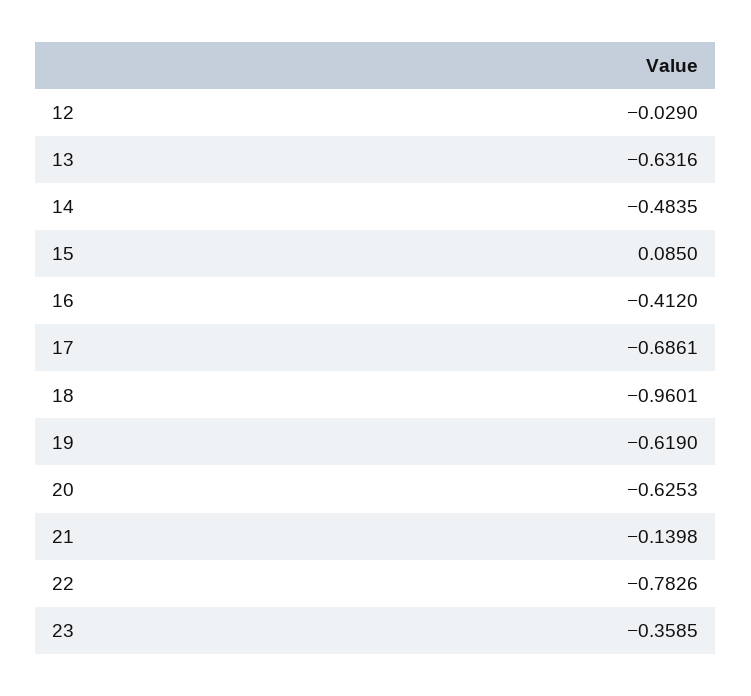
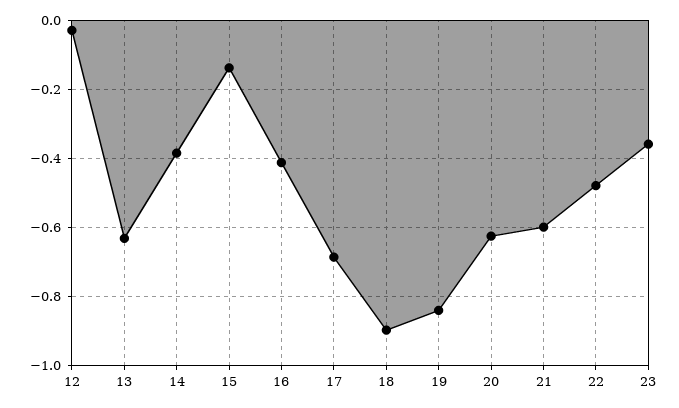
14: -0.4835 -> -0.38
15: 0.085 -> -0.14
18: -0.9601 -> -0.9
19: -0.619 -> -0.84
21: -0.1398 -> -0.6
22: -0.7826 -> -0.48

